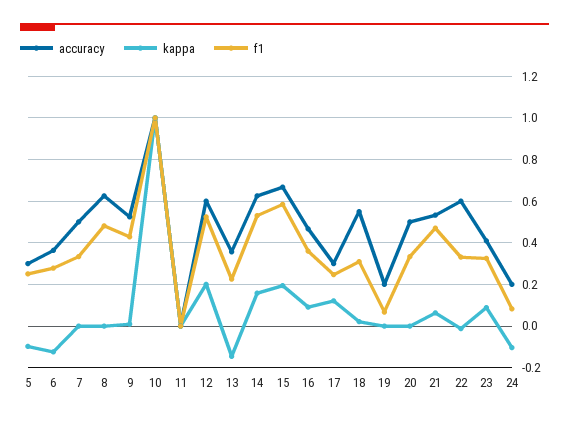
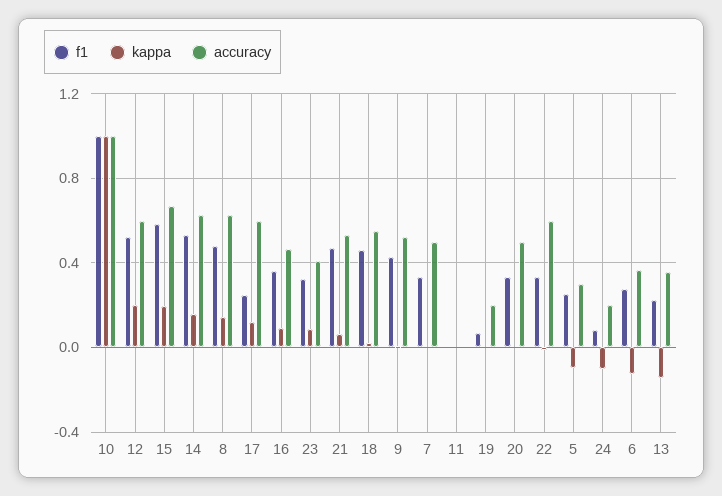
kappa, 8: 0 -> 0.15
accuracy, 17: 0.3 -> 0.6
f1, 18: 0.3 -> 0.45

